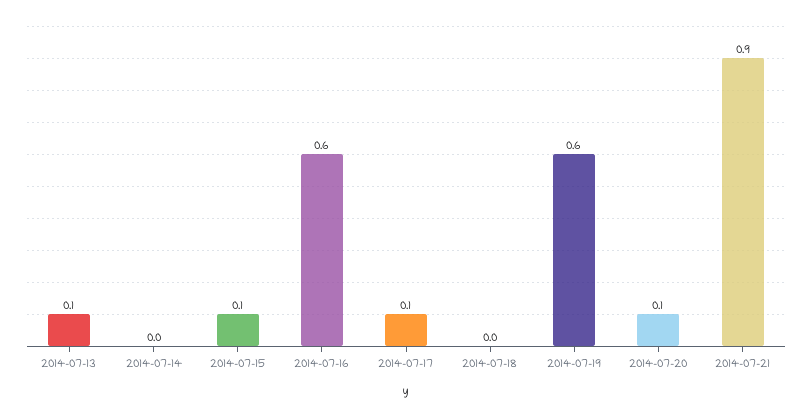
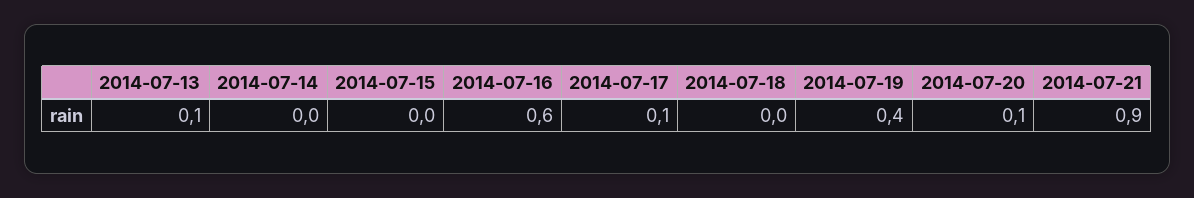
2014-07-15: 0.1 -> 0
2014-07-19: 0.6 -> 0.4

